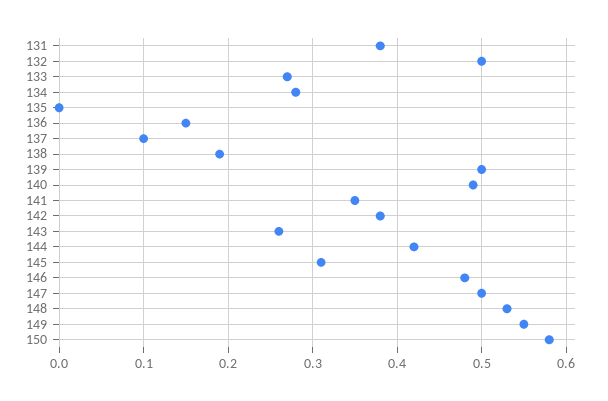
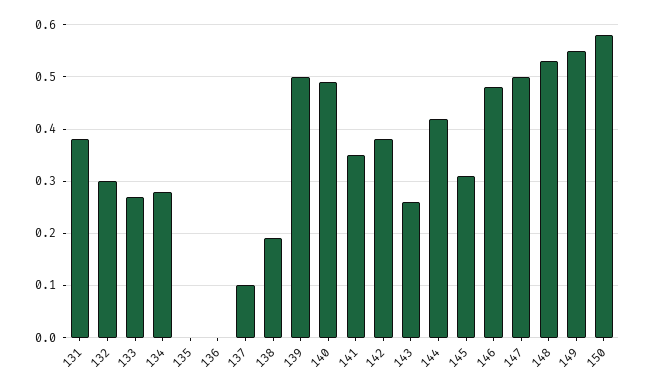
132: 0.5 -> 0.3
136: 0.15 -> 0

